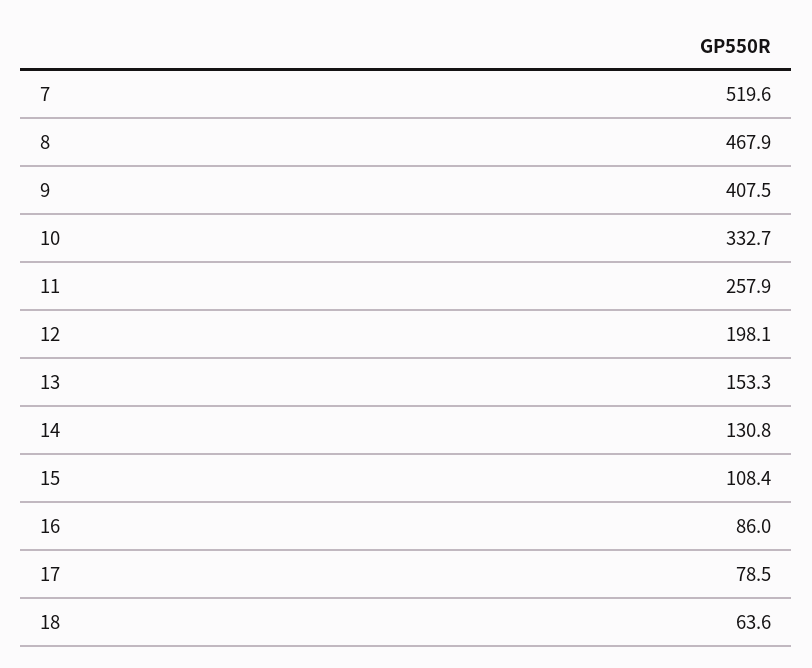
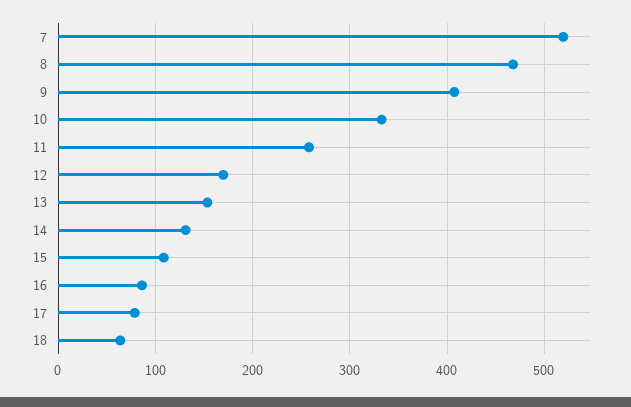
12: 198.1 -> 170

